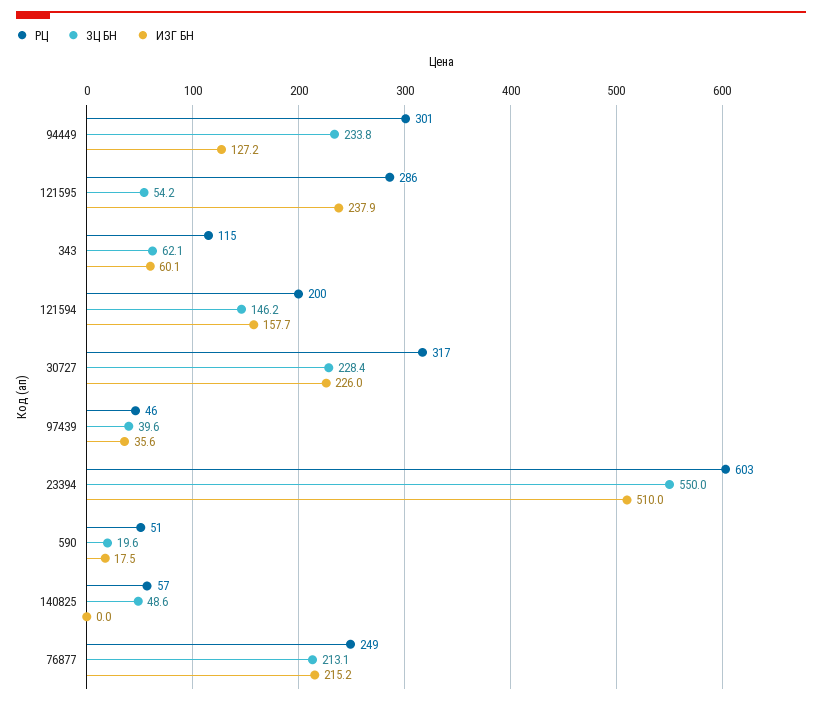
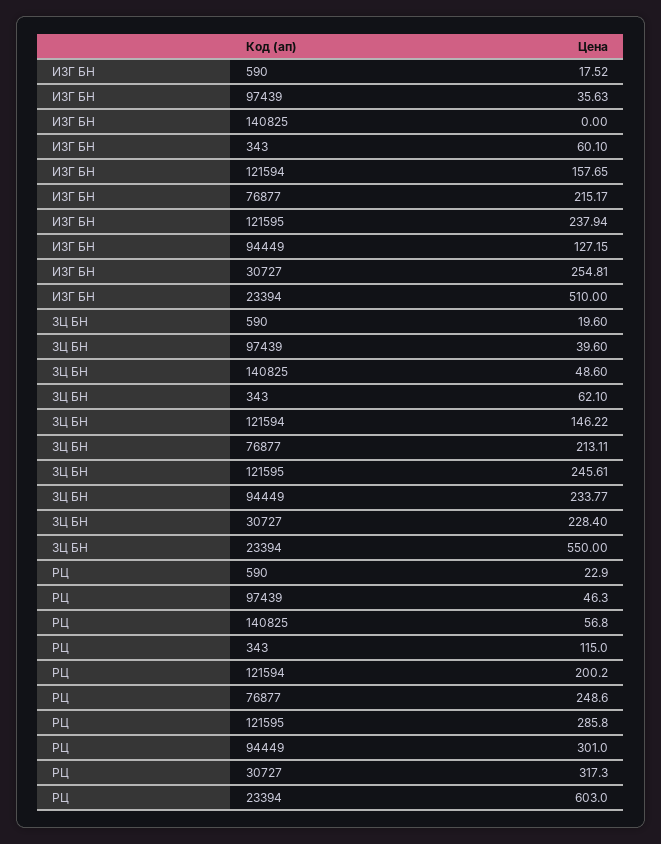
ЗЦ БН, 121595: 54.2 -> 245.61
ИЗГ БН, 30727: 226 -> 254.81
РЦ, 590: 51 -> 22.9

